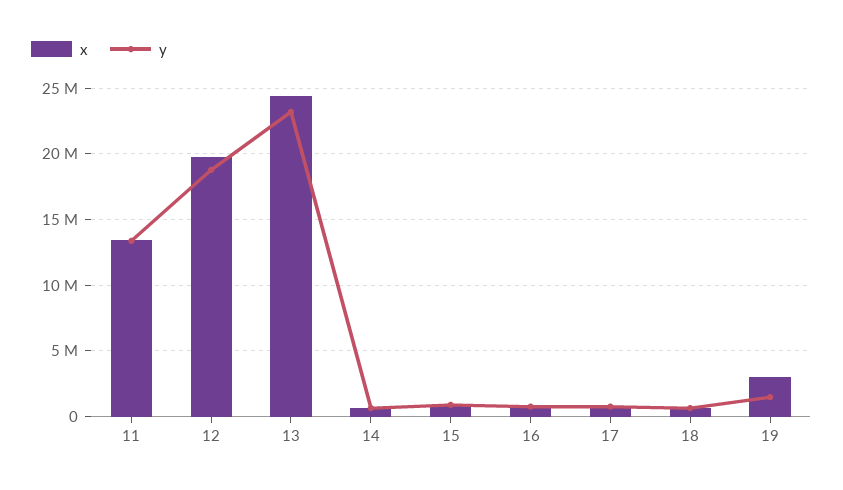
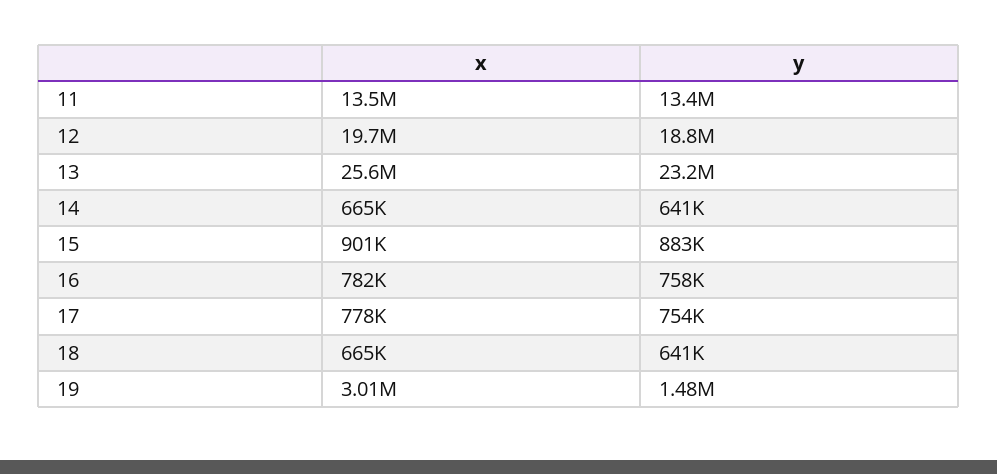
x, 13: 24500000 -> 25600000

